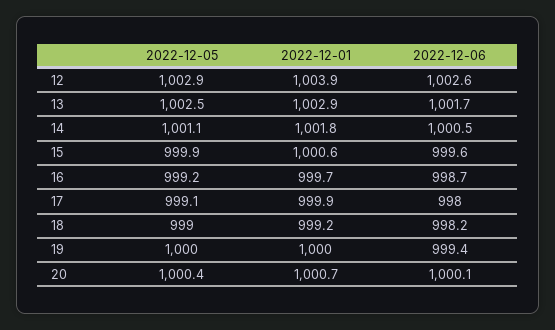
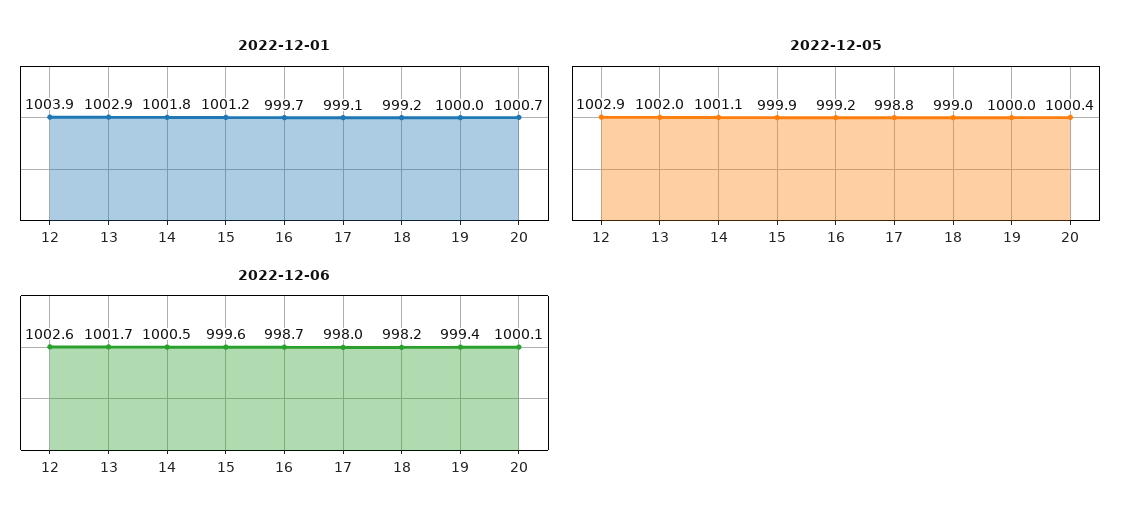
2022-12-05, 13: 1002.5 -> 1002
2022-12-01, 15: 1000.6 -> 1001.2
2022-12-05, 17: 999.1 -> 998.8
2022-12-01, 17: 999.9 -> 999.1

